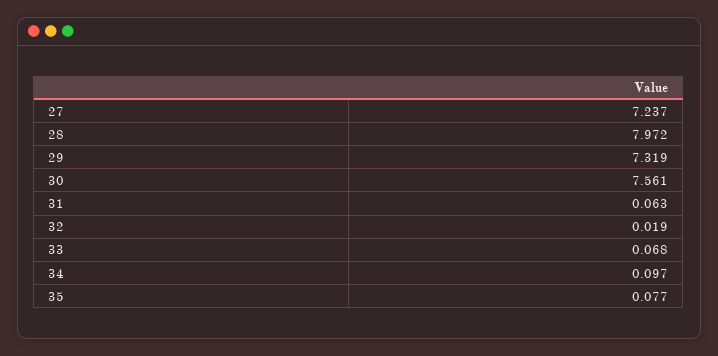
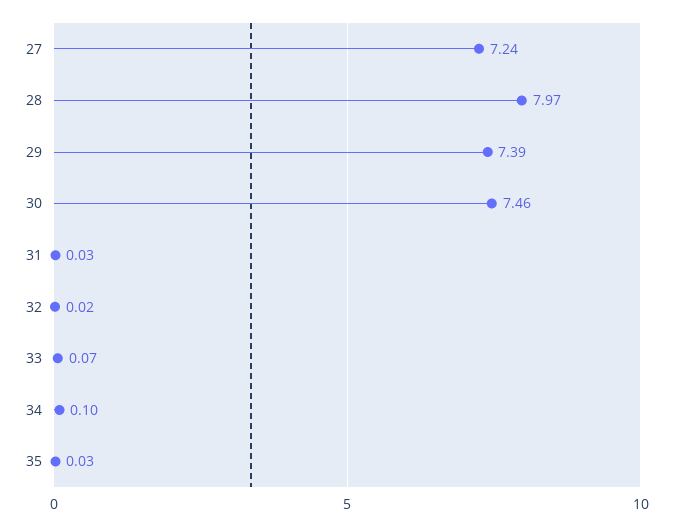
29: 7.319 -> 7.39
30: 7.561 -> 7.46
31: 0.063 -> 0.03
35: 0.077 -> 0.03

